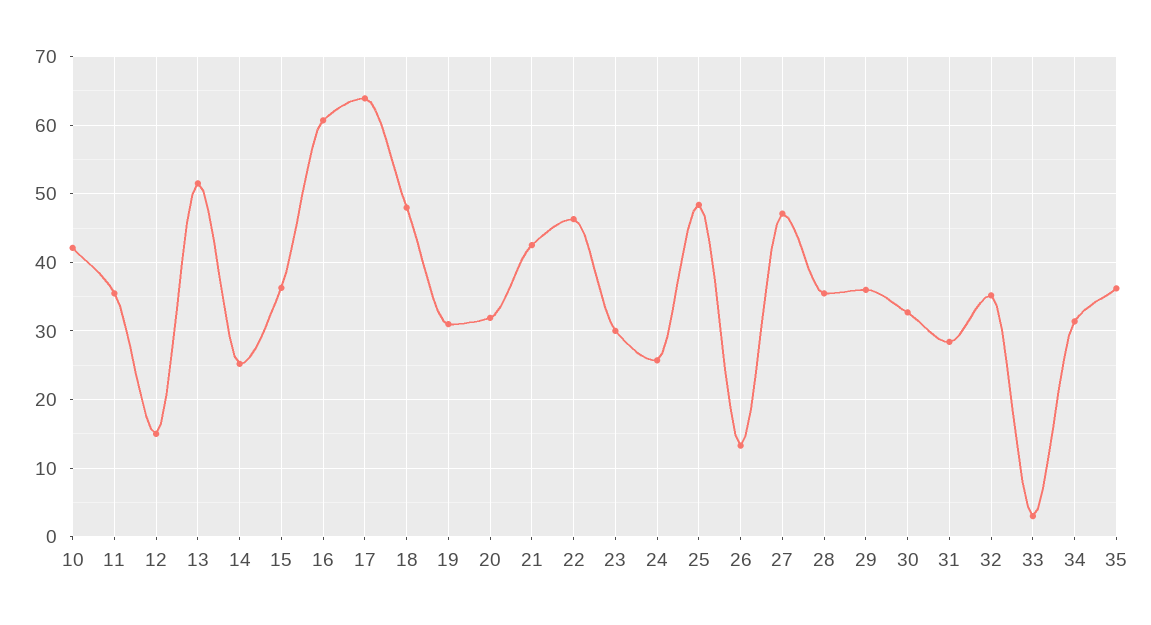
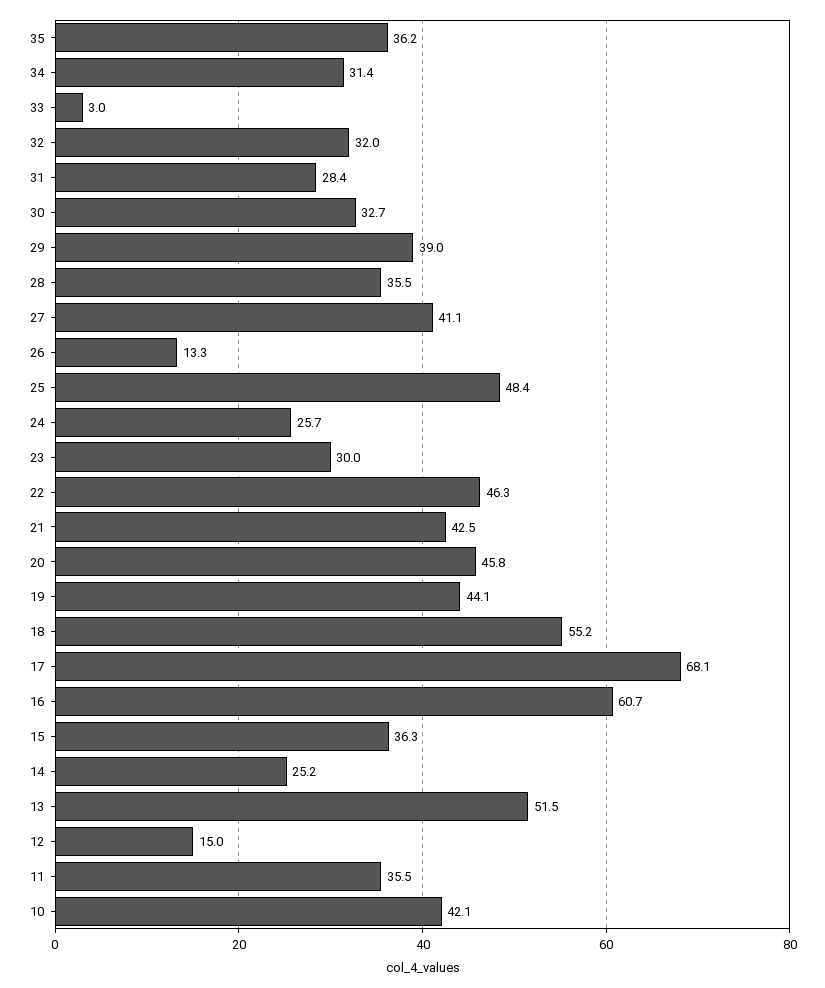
17: 64 -> 68.1
18: 48 -> 55.2
19: 31 -> 44.1
20: 32 -> 45.8
27: 47 -> 41.1
29: 36 -> 39
32: 35 -> 32

